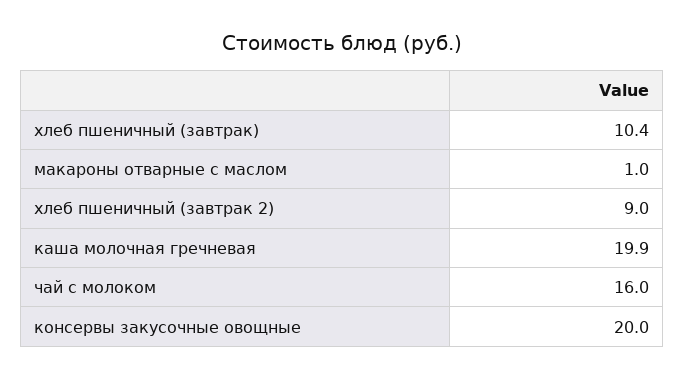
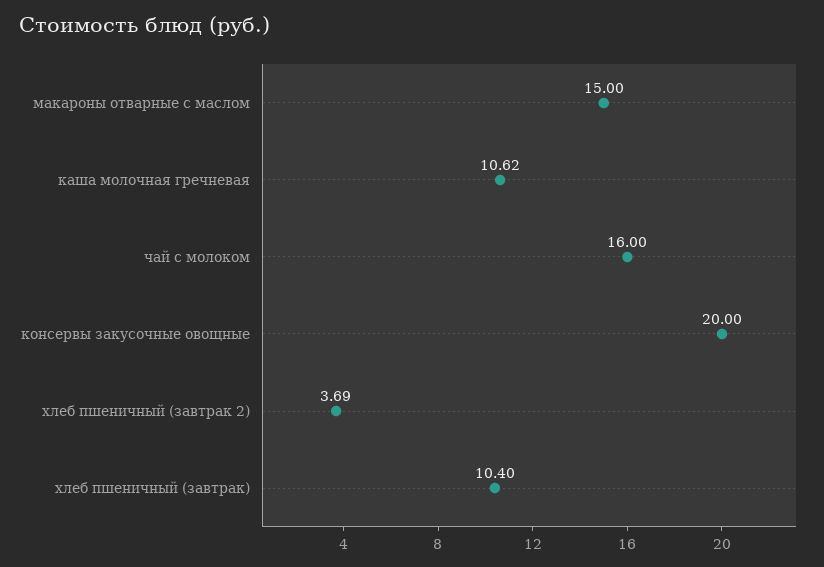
макароны отварные с маслом: 1 -> 15
хлеб пшеничный (завтрак 2): 9 -> 3.69
каша молочная гречневая: 19.9 -> 10.62

